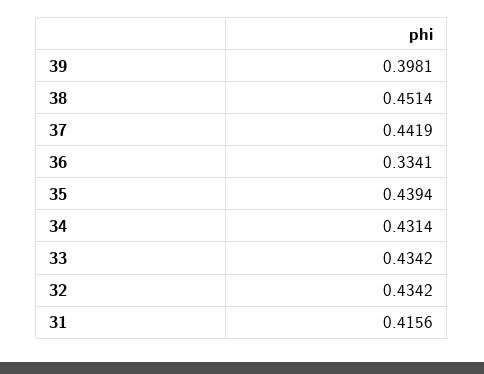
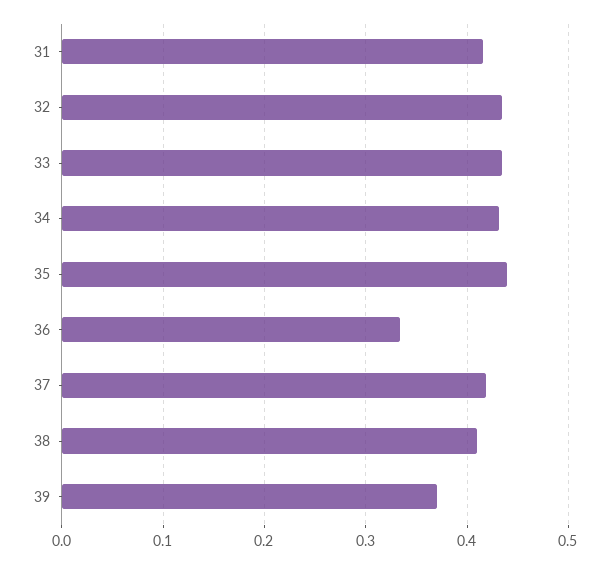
39: 0.3981 -> 0.37
38: 0.4514 -> 0.41
37: 0.4419 -> 0.42

